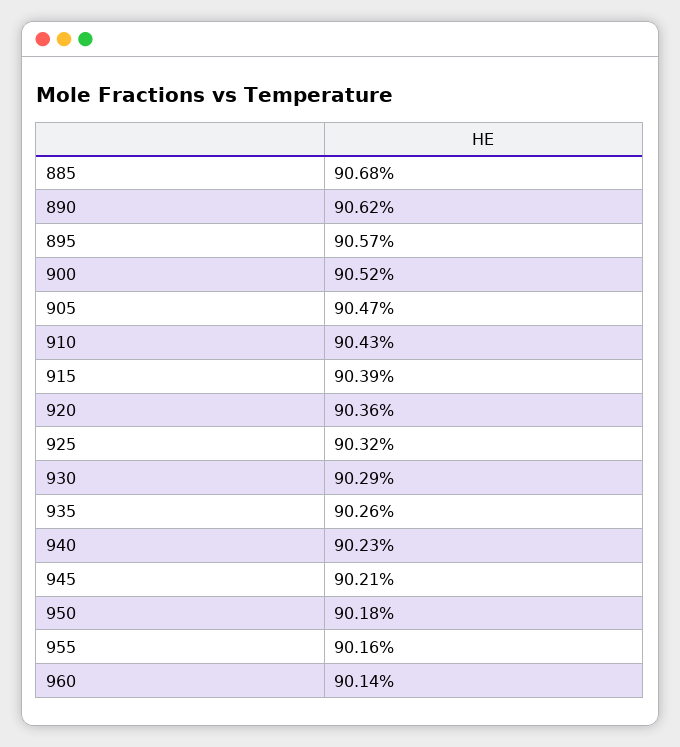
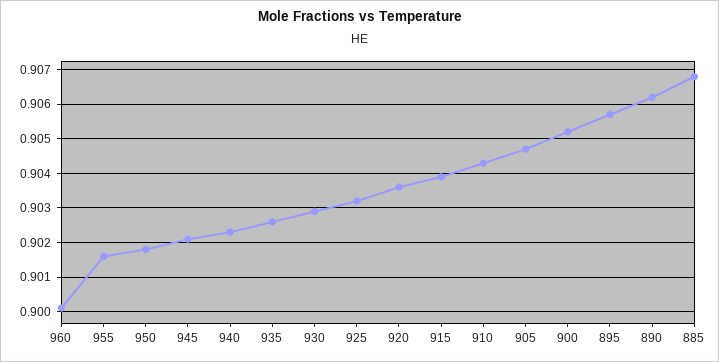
960: 0.9014 -> 0.9

